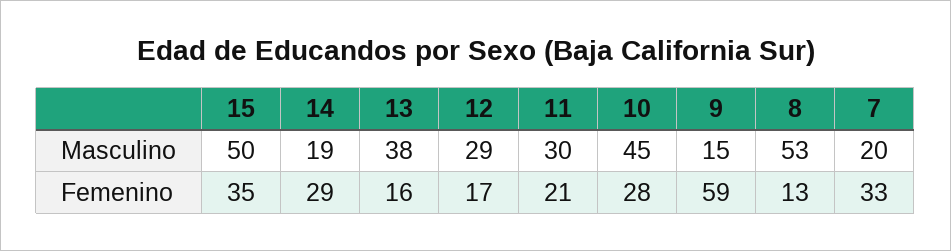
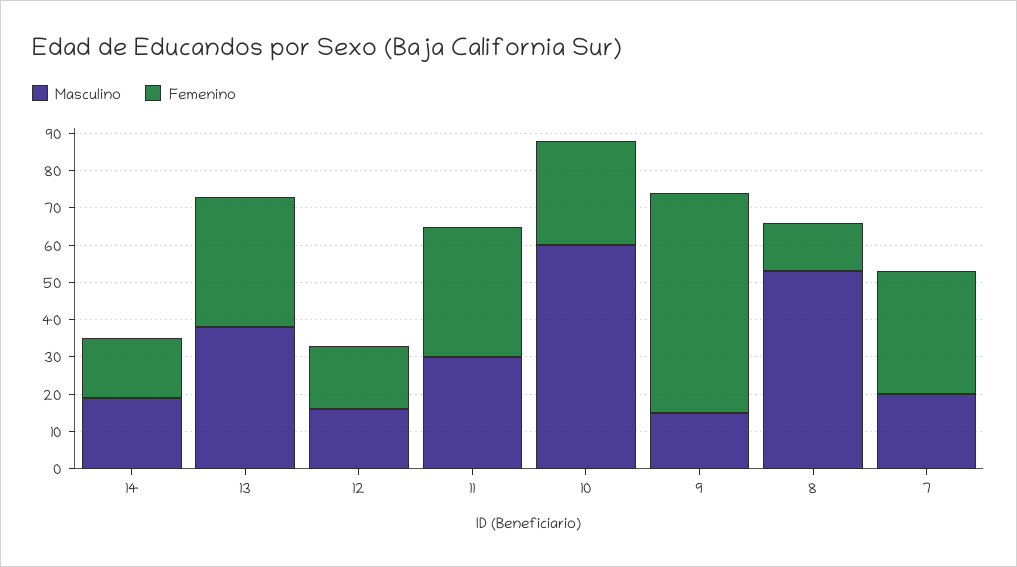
Masculino, 15: 50 -> none
Masculino, 12: 29 -> 15
Masculino, 10: 45 -> 60
Femenino, 15: 35 -> none
Femenino, 14: 29 -> 15
Femenino, 13: 16 -> 35
Femenino, 11: 21 -> 35

